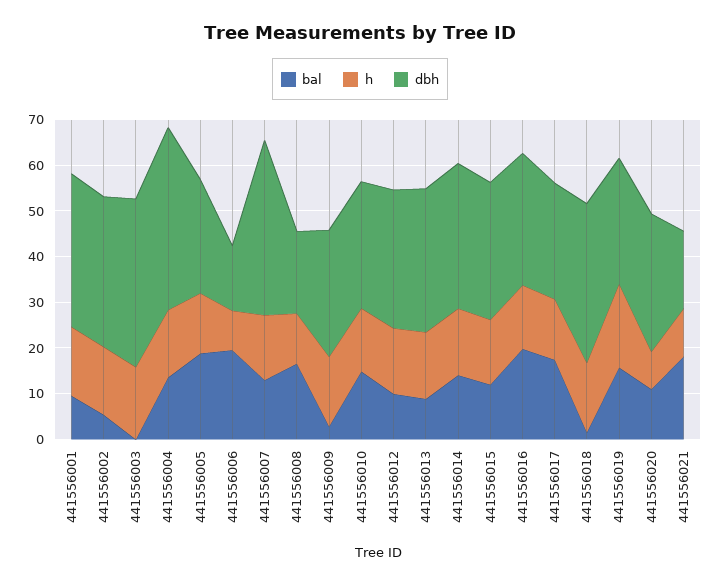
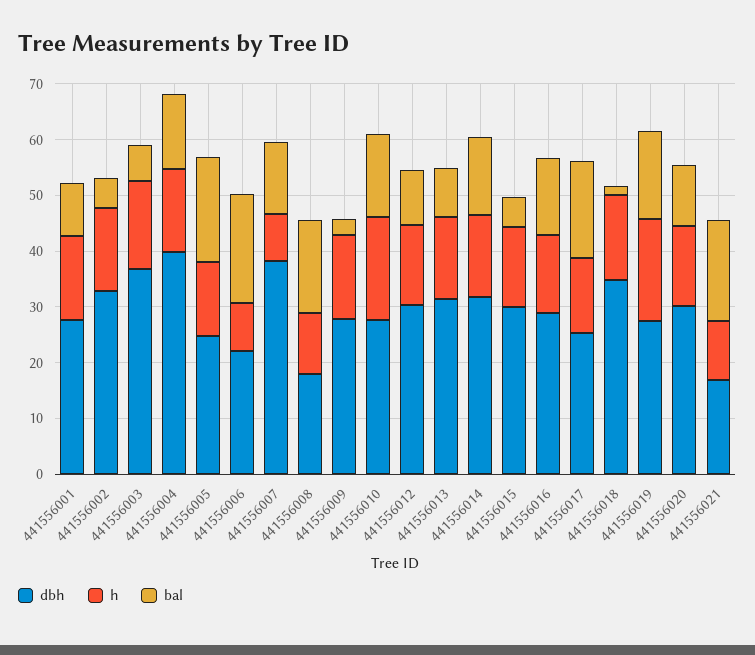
dbh, 441556001: 34 -> 28
bal, 441556003: 0 -> 6
dbh, 441556006: 14 -> 22
h, 441556007: 14 -> 8
h, 441556010: 14 -> 18
bal, 441556015: 12 -> 6
bal, 441556016: 20 -> 14
h, 441556020: 8 -> 14

